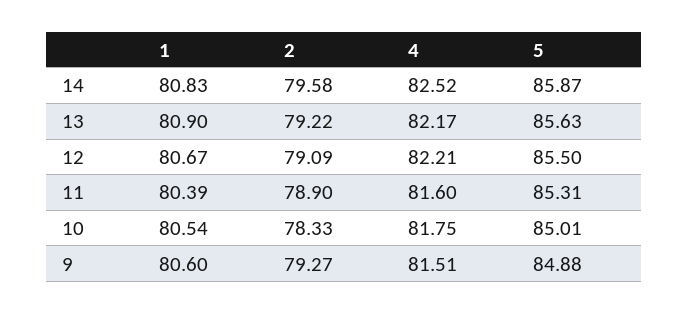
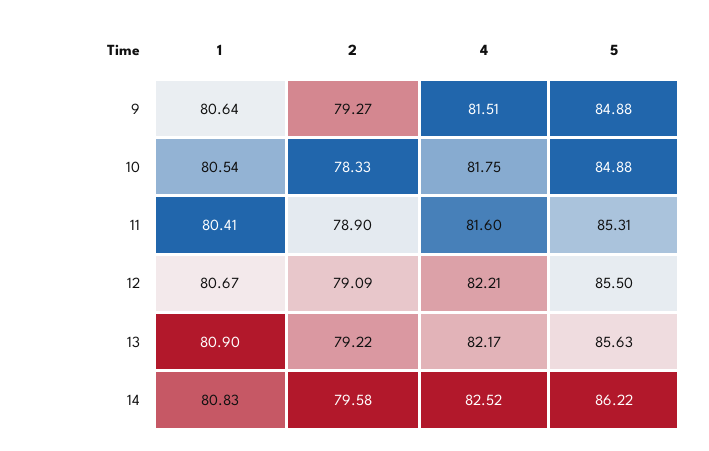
5, 14: 85.87 -> 86.22
1, 11: 80.39 -> 80.41
5, 10: 85.01 -> 84.88
1, 9: 80.6 -> 80.64

